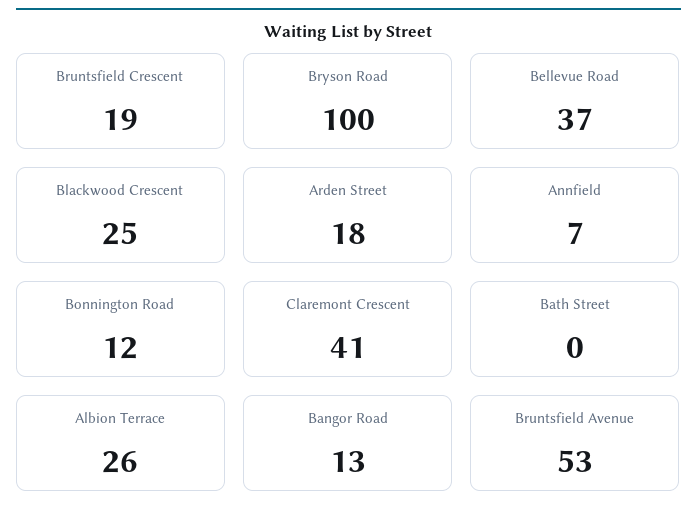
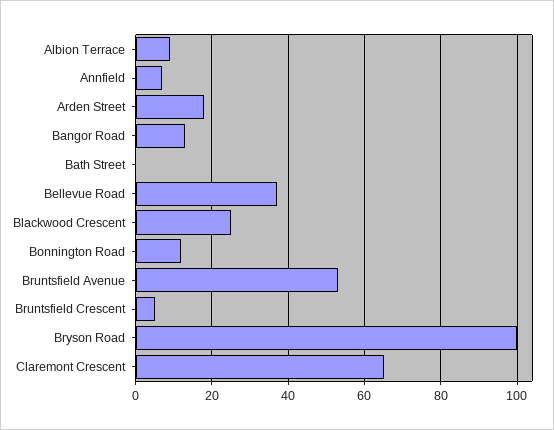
Bruntsfield Crescent: 19 -> 5
Claremont Crescent: 41 -> 65
Albion Terrace: 26 -> 10

